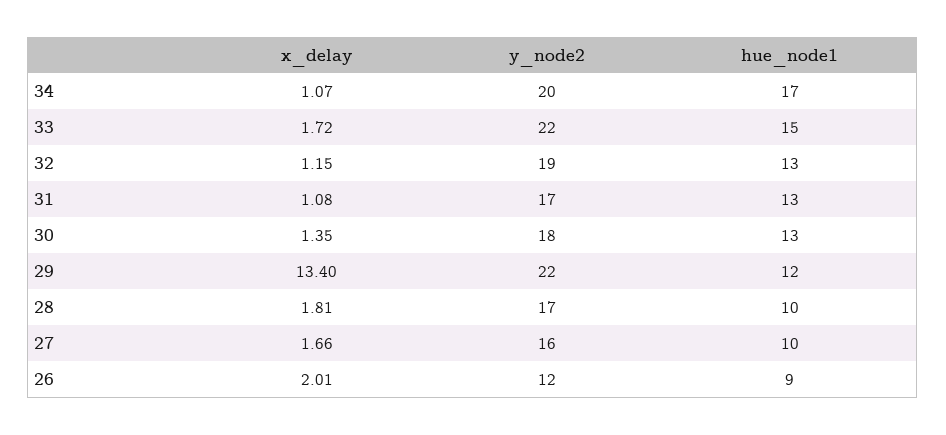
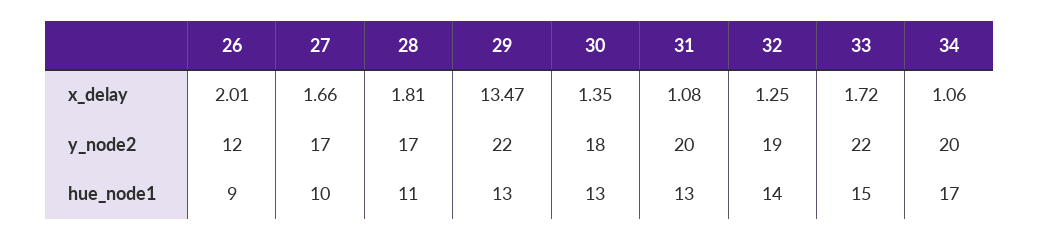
x_delay, 34: 1.07 -> 1.06
x_delay, 32: 1.15 -> 1.25
hue_node1, 32: 13 -> 14
y_node2, 31: 17 -> 20
x_delay, 29: 13.4 -> 13.47
hue_node1, 29: 12 -> 13
hue_node1, 28: 10 -> 11
y_node2, 27: 16 -> 17

